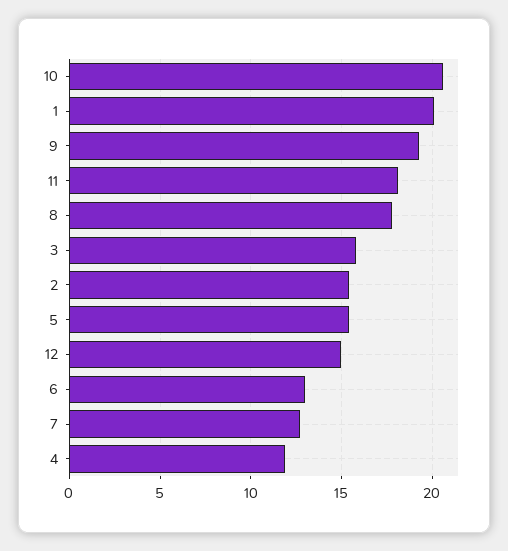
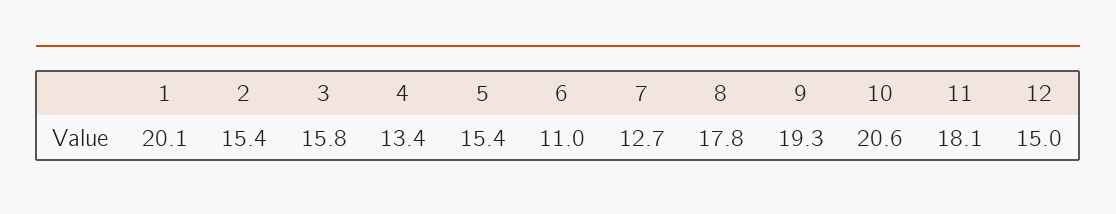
6: 13 -> 11
4: 12 -> 13.4

